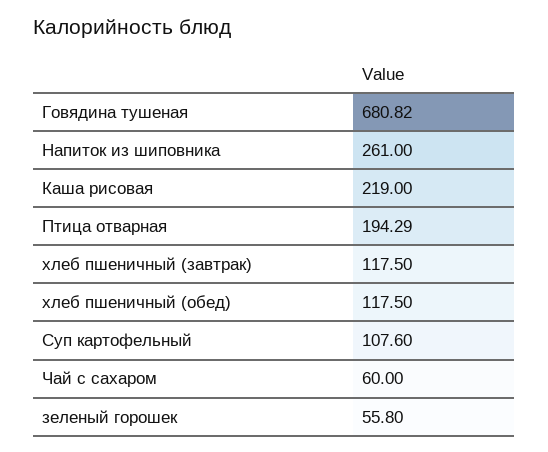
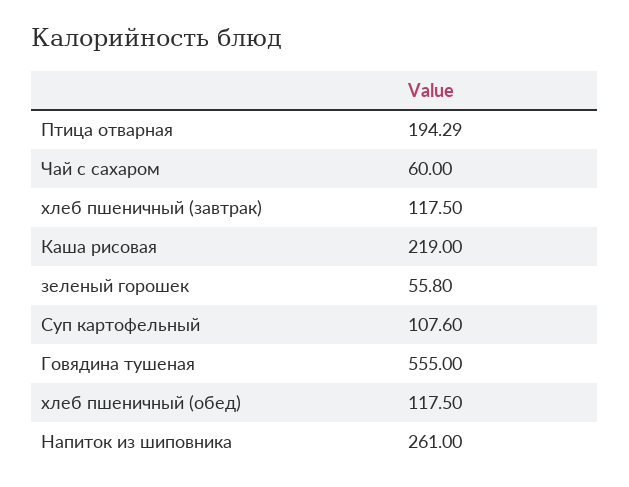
Говядина тушеная: 680.82 -> 555

